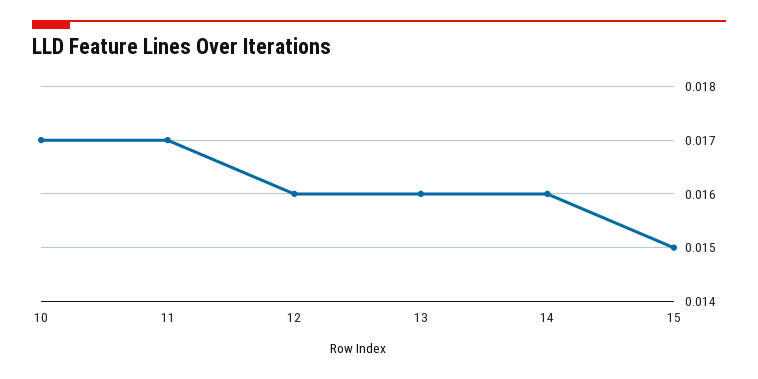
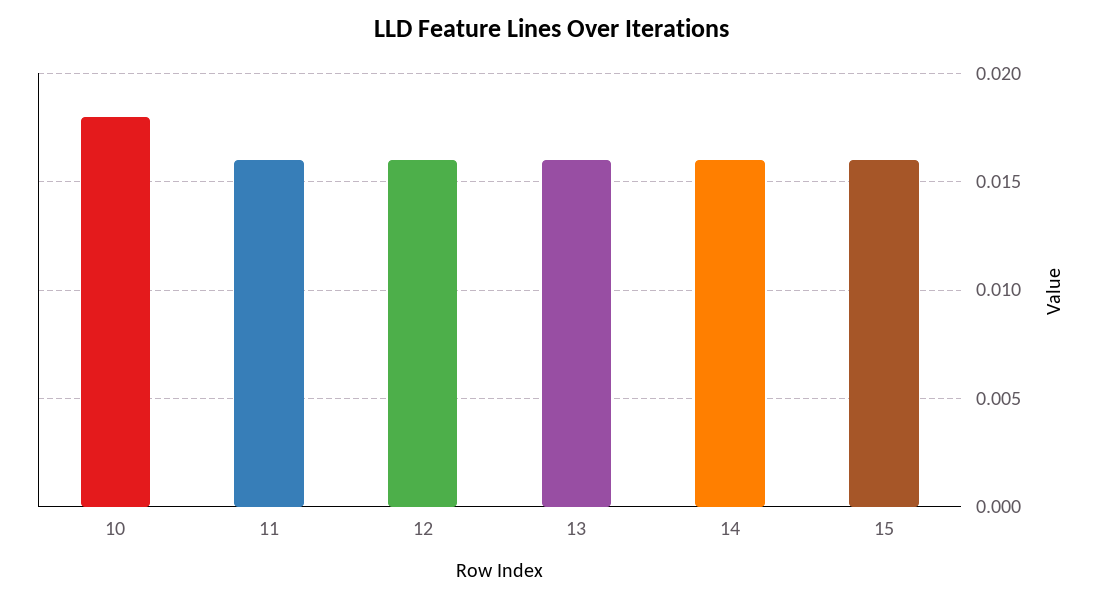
10: 0.017 -> 0.018
11: 0.017 -> 0.016
15: 0.015 -> 0.016

